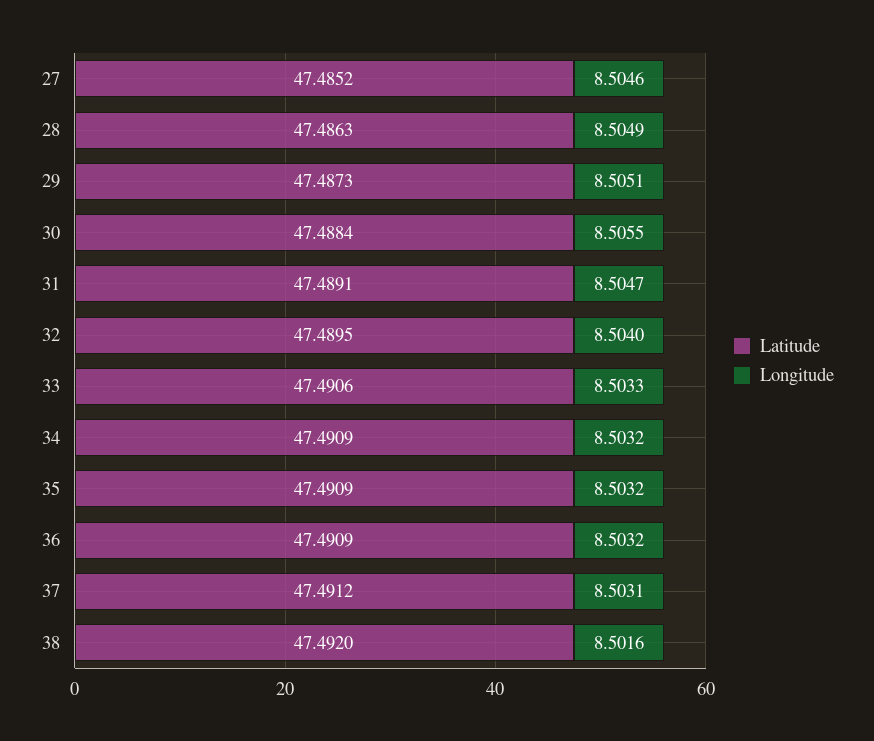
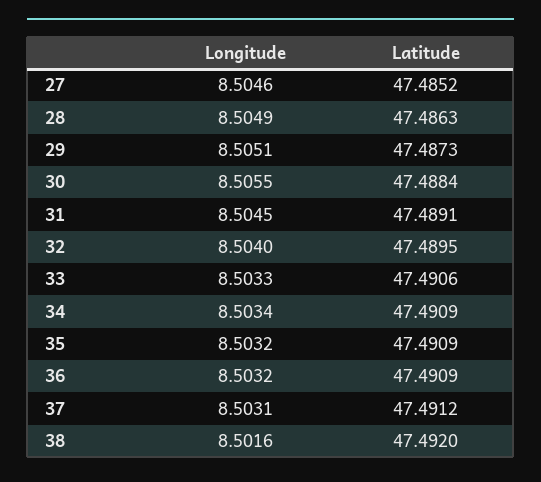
Longitude, 31: 8.5047 -> 8.5045
Longitude, 34: 8.5032 -> 8.5034

